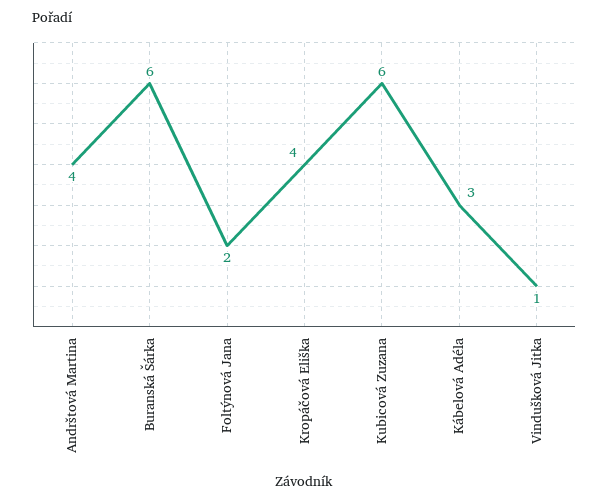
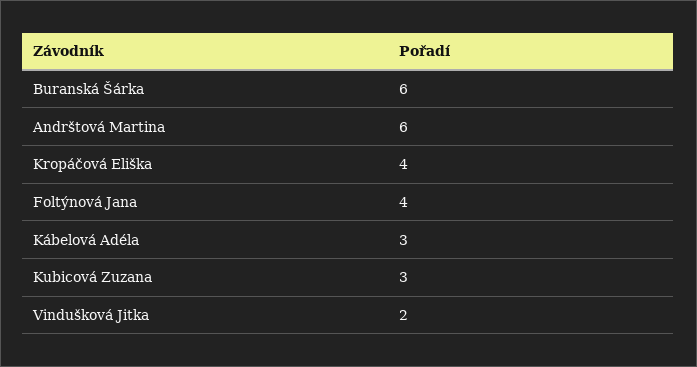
Andrštová Martina: 4 -> 6
Foltýnová Jana: 2 -> 4
Kubicová Zuzana: 6 -> 3
Vindušková Jitka: 1 -> 2

